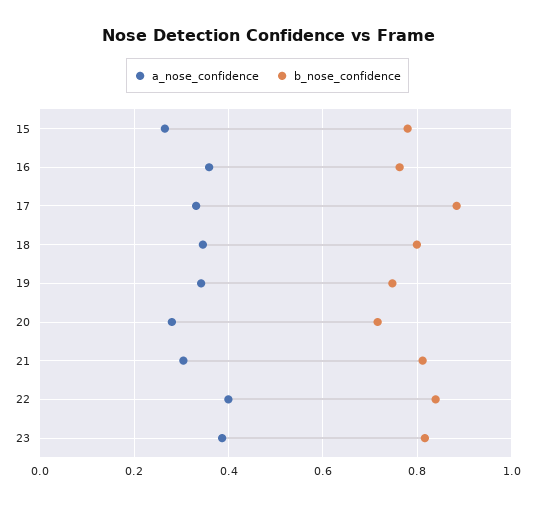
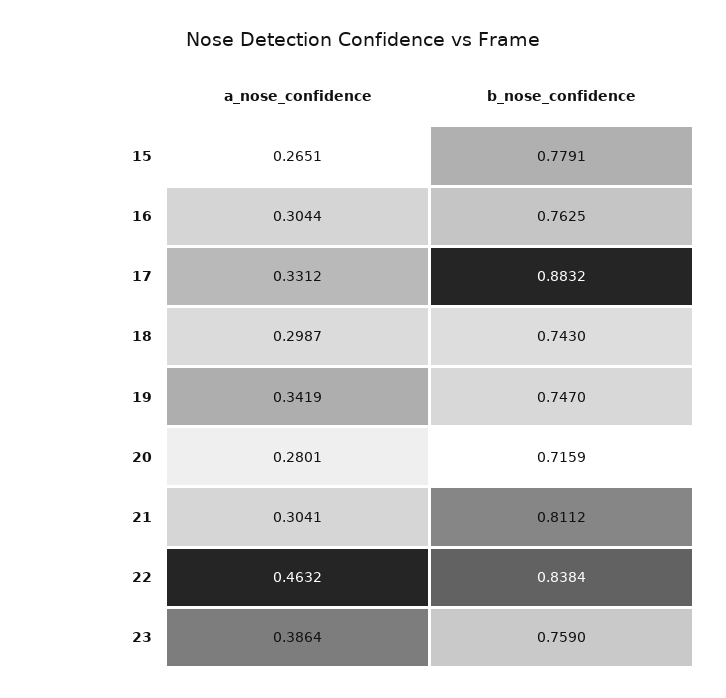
a_nose_confidence, 16: 0.36 -> 0.3044
a_nose_confidence, 18: 0.34 -> 0.2987
b_nose_confidence, 18: 0.8 -> 0.743
a_nose_confidence, 22: 0.4 -> 0.4632
b_nose_confidence, 23: 0.82 -> 0.759

